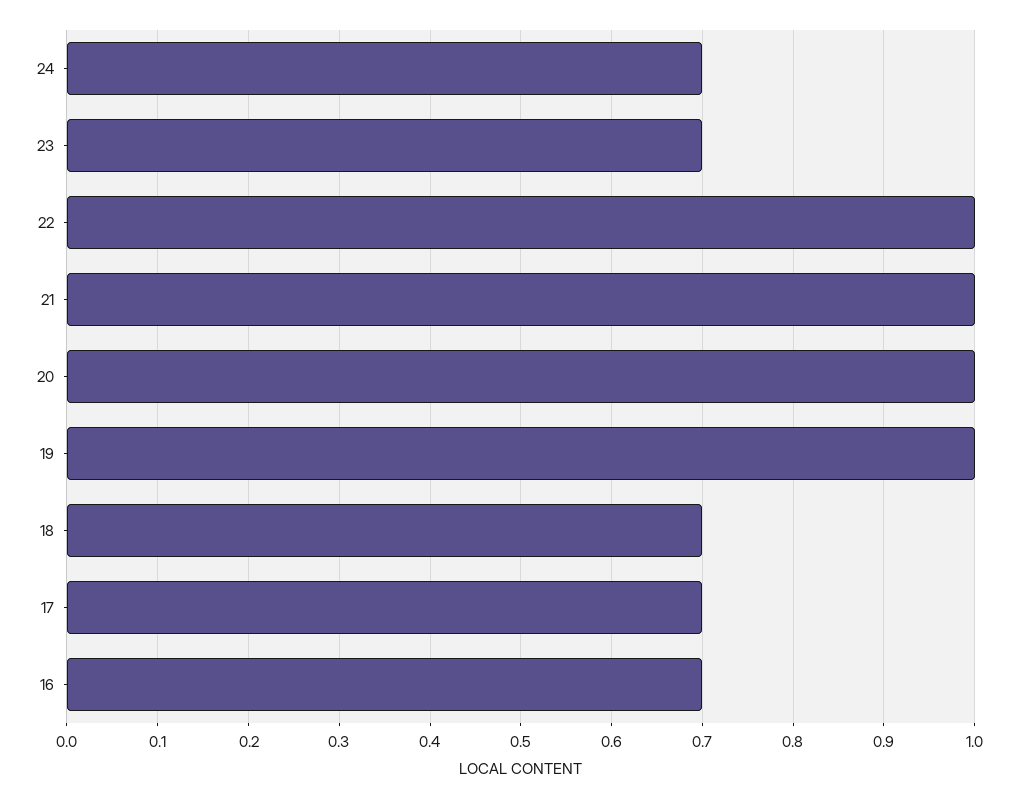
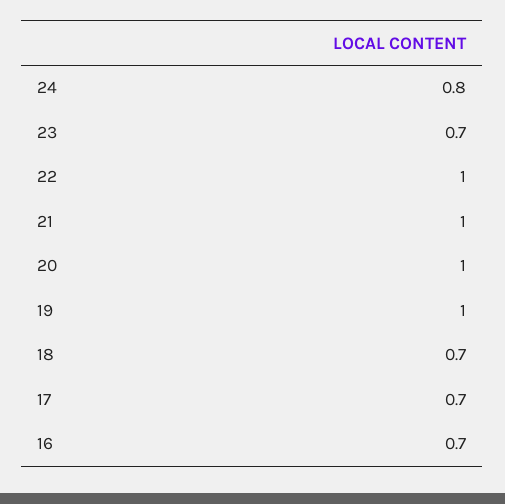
24: 0.7 -> 0.8

